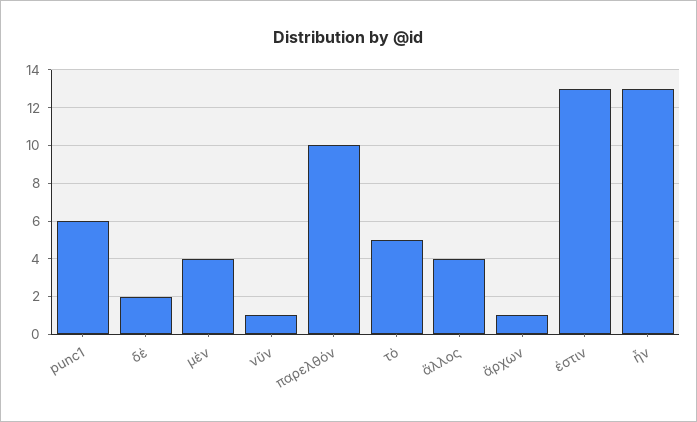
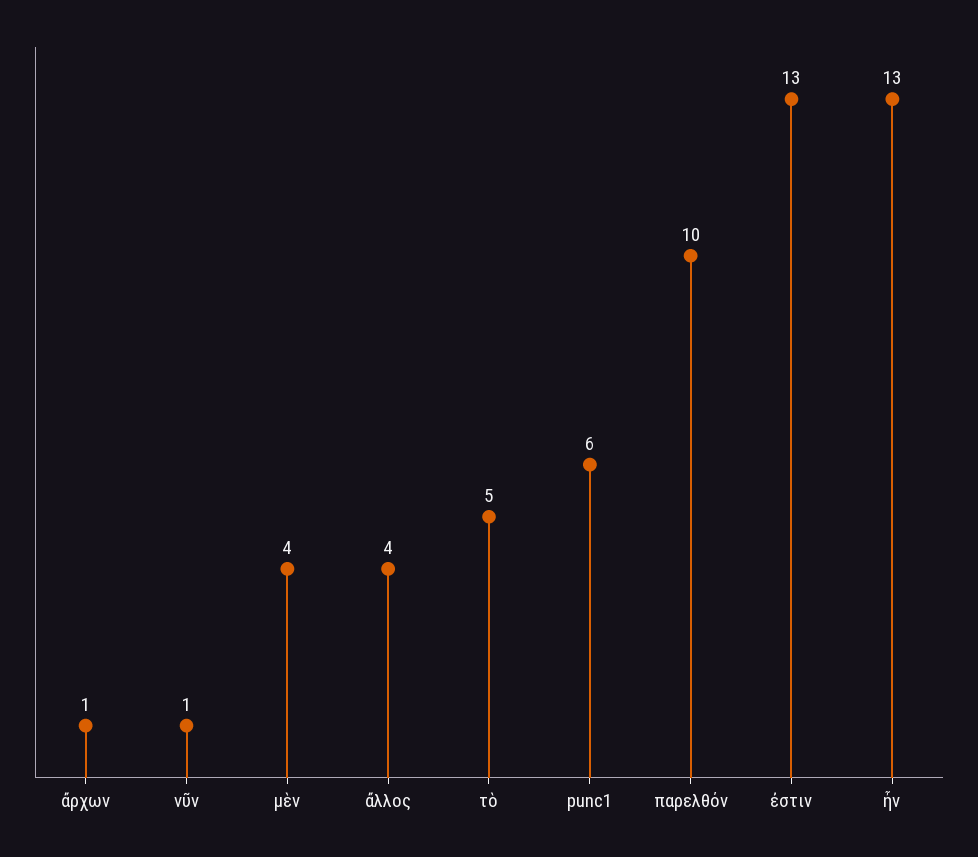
δὲ: 2 -> none

